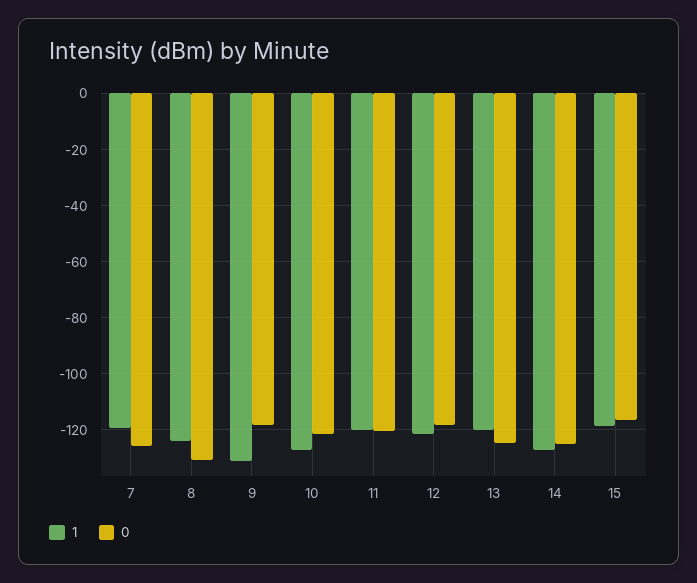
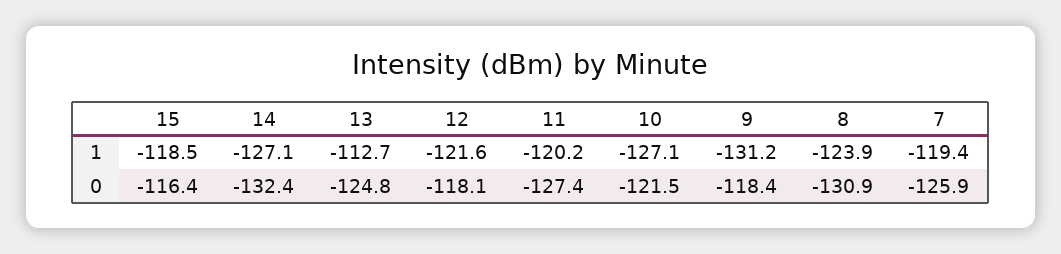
0, 11: -120 -> -127.4
1, 13: -120 -> -112.7
0, 14: -125 -> -132.4

